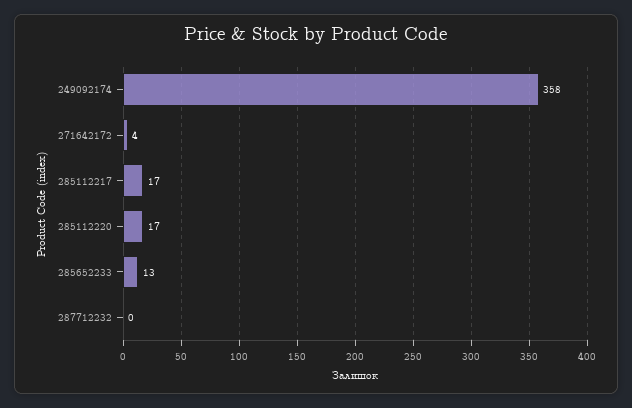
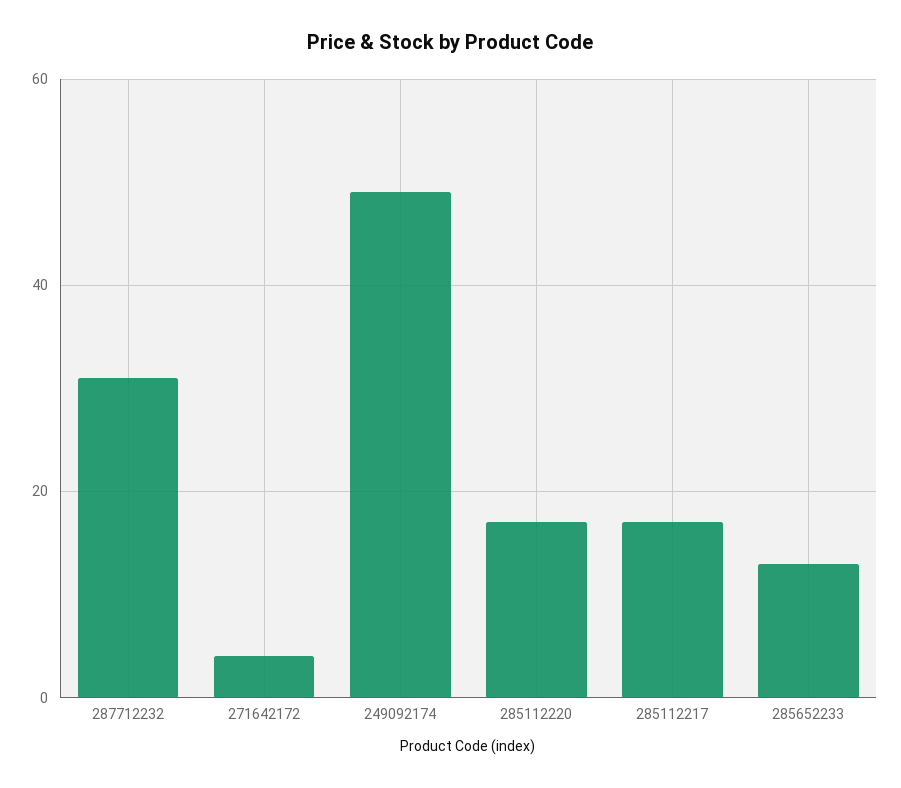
249092174: 358 -> 50
287712232: 0 -> 30

